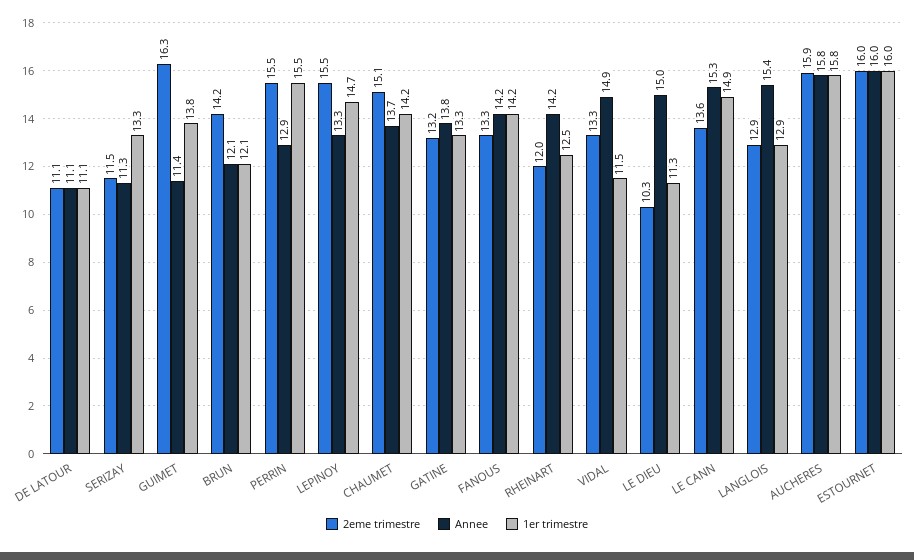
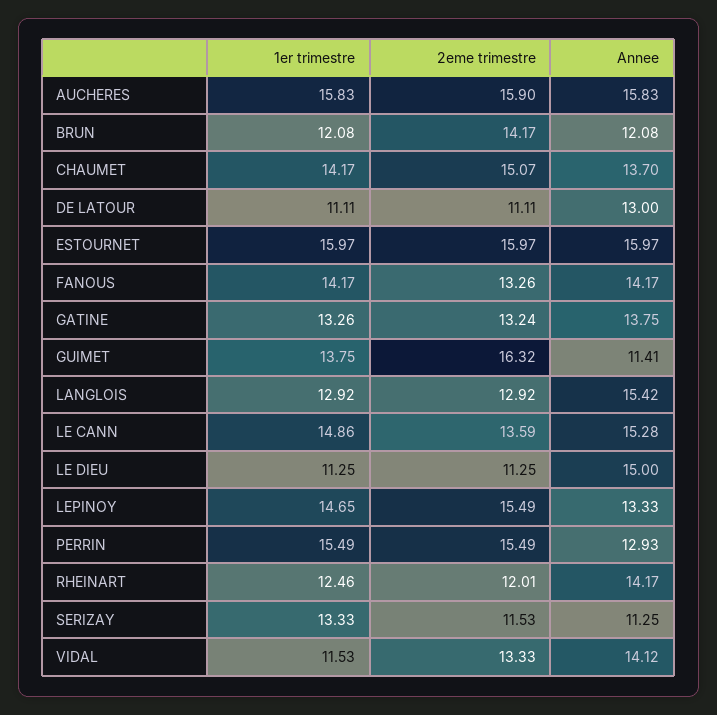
Annee, DE LATOUR: 11.1 -> 13
Annee, VIDAL: 14.9 -> 14.12
2eme trimestre, LE DIEU: 10.3 -> 11.25

